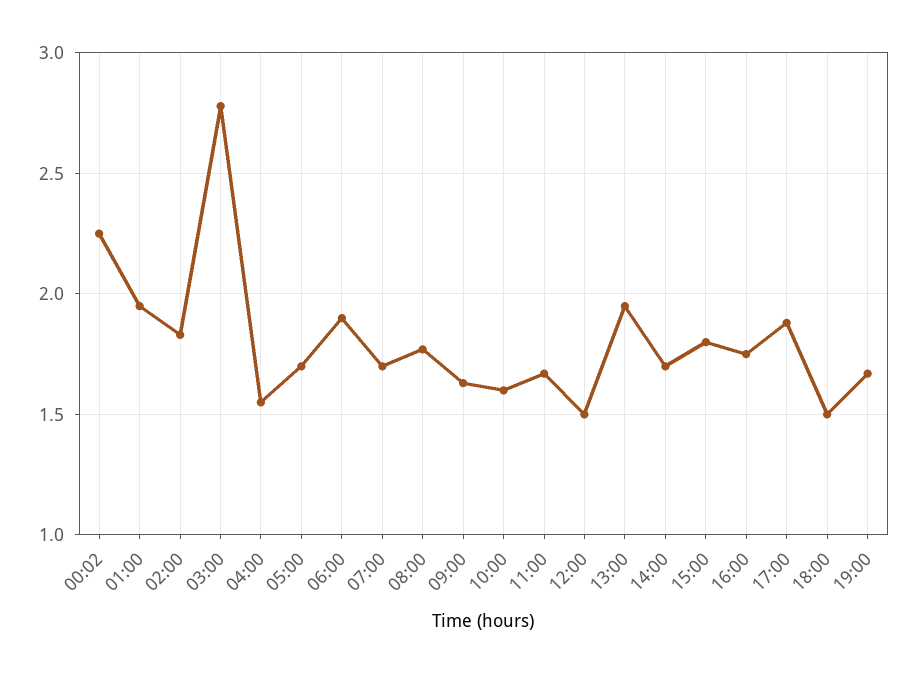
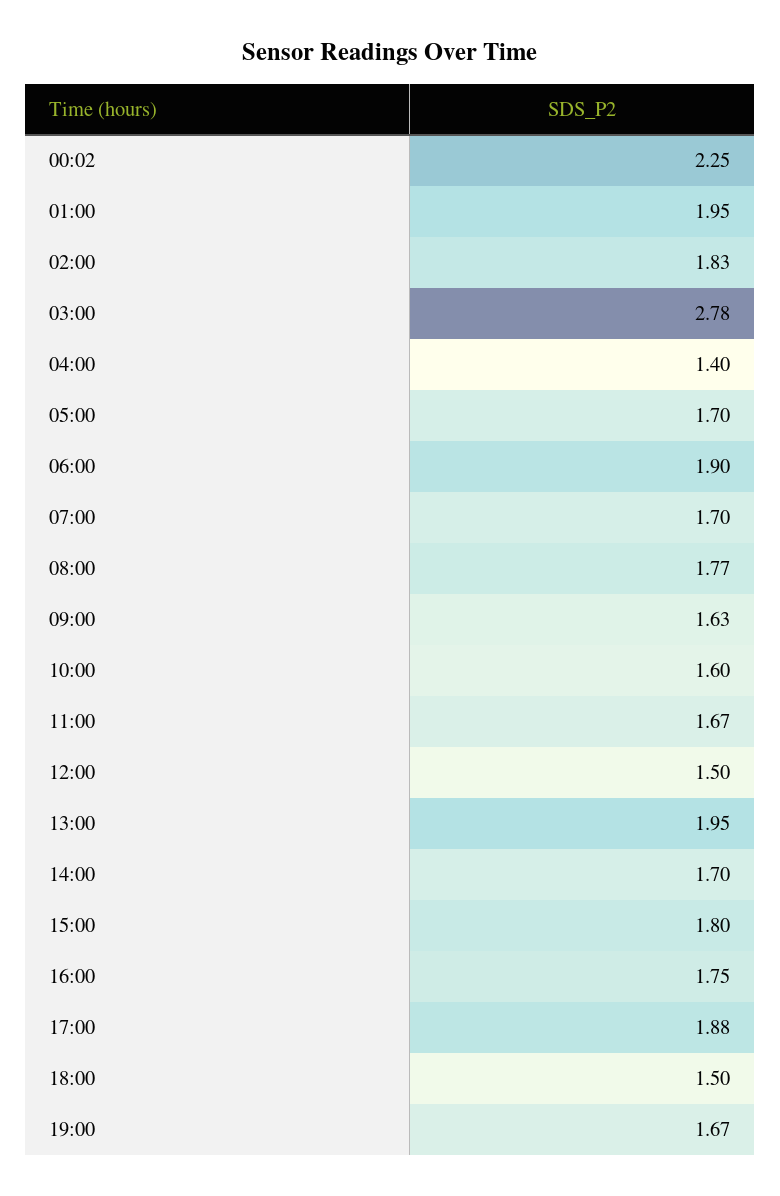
04:00: 1.55 -> 1.4

